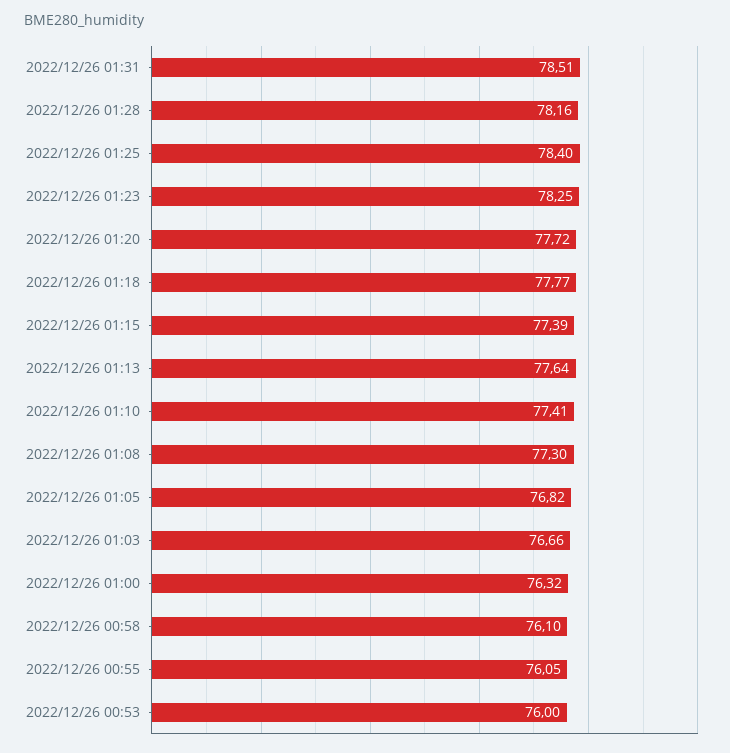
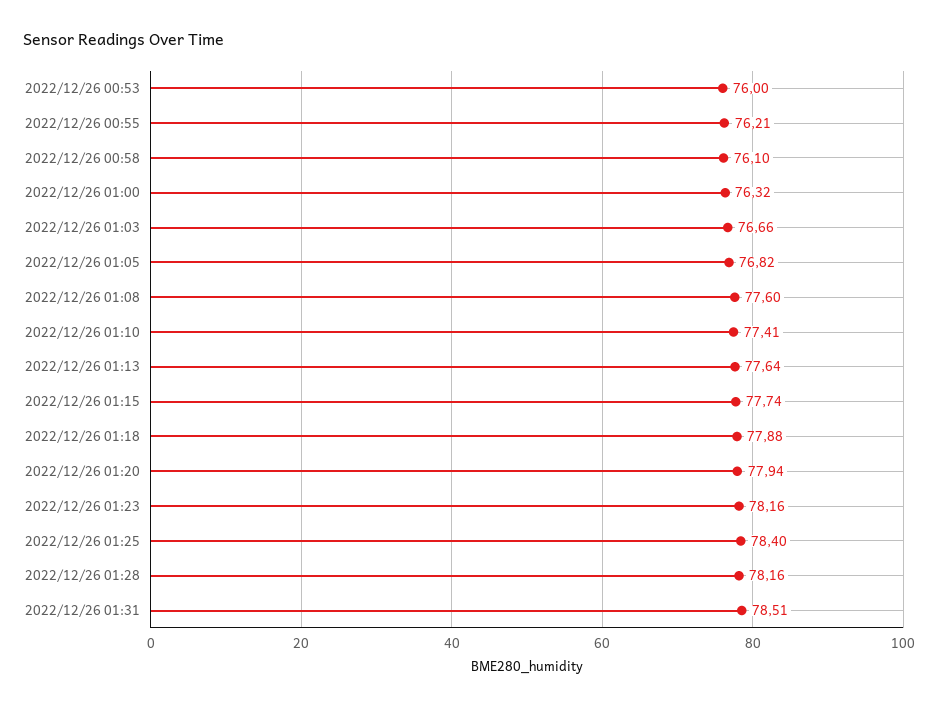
2022/12/26 01:23: 78.25 -> 78.16
2022/12/26 01:20: 77.72 -> 77.94
2022/12/26 01:18: 77.77 -> 77.88
2022/12/26 01:15: 77.39 -> 77.74
2022/12/26 01:08: 77.3 -> 77.6
2022/12/26 00:55: 76.05 -> 76.21

